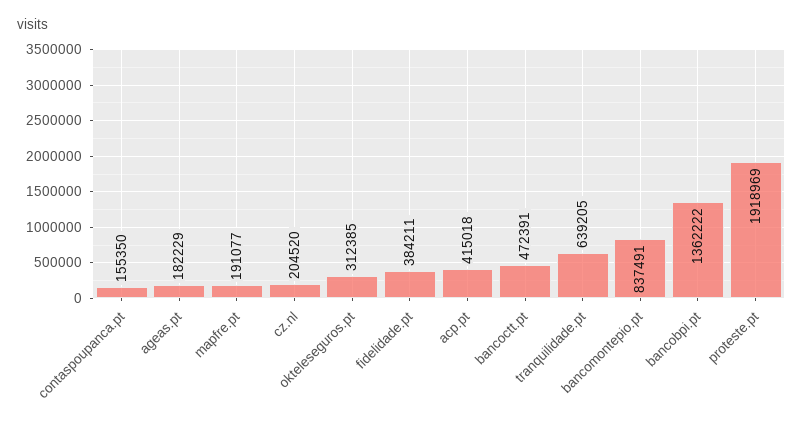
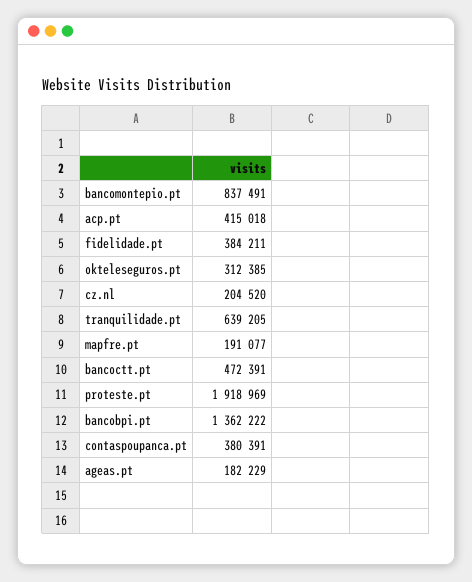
contaspoupanca.pt: 155350 -> 380391

